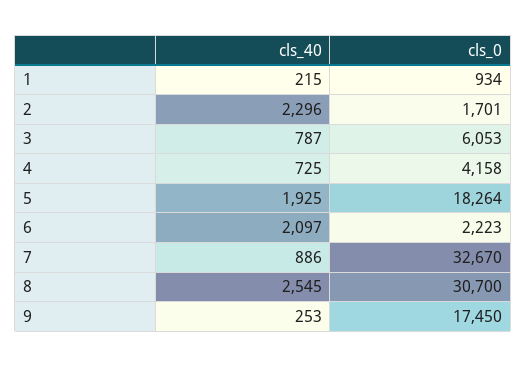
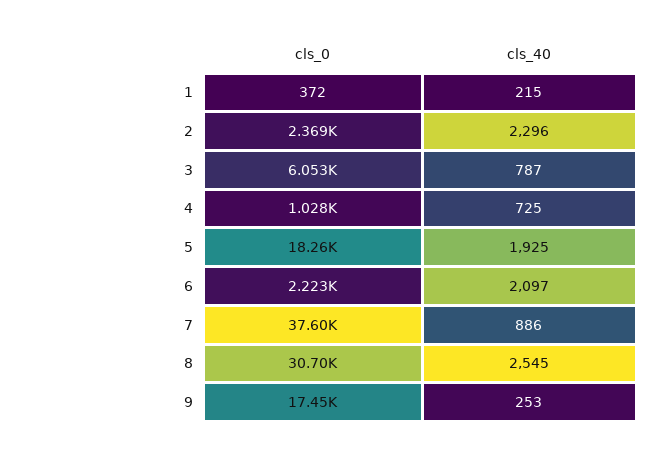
cls_0, 1: 934 -> 372
cls_0, 2: 1701 -> 2369
cls_0, 4: 4158 -> 1028
cls_0, 7: 32670 -> 37600

